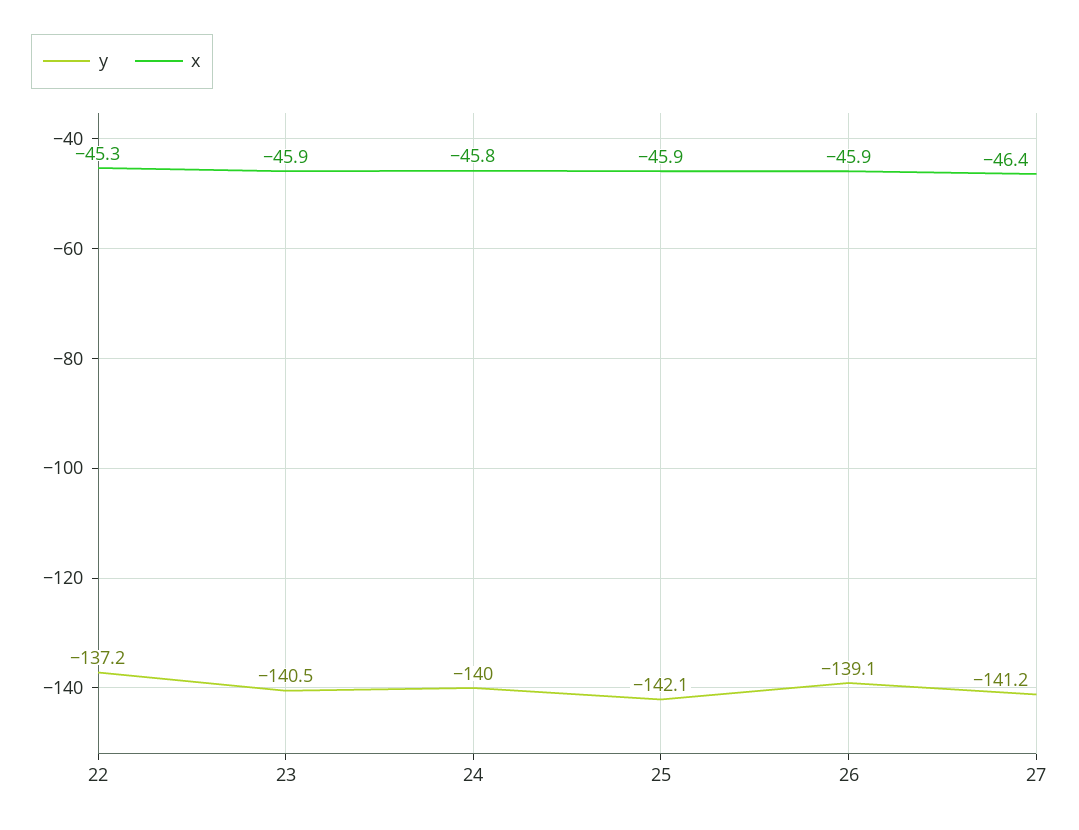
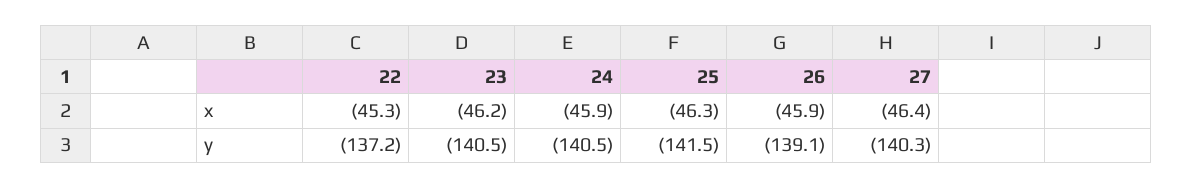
x, 23: -45.9 -> -46.2
y, 24: -140 -> -140.5
x, 24: -45.8 -> -45.9
y, 25: -142.1 -> -141.5
x, 25: -45.9 -> -46.3
y, 27: -141.2 -> -140.3

